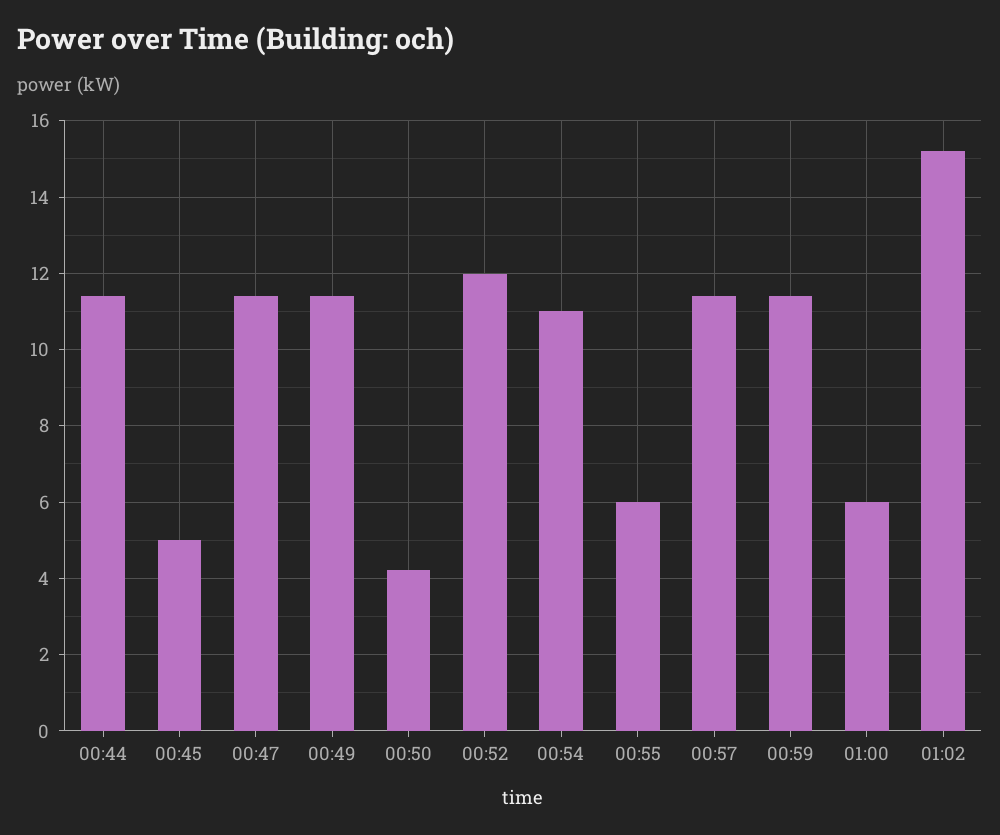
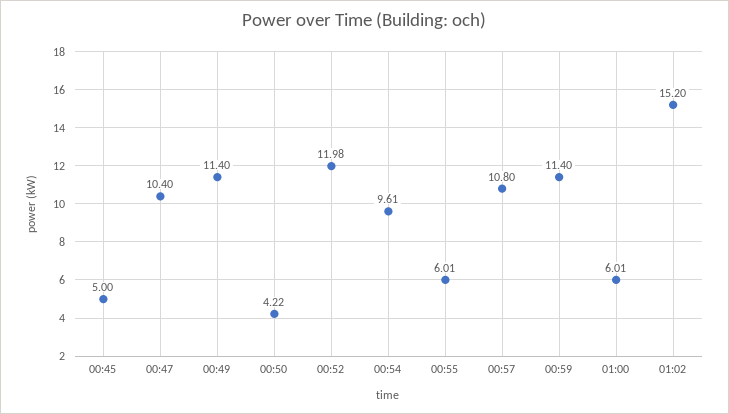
00:44: 11.4 -> none
00:47: 11.4 -> 10.4
00:54: 11 -> 9.61
00:57: 11.4 -> 10.8

